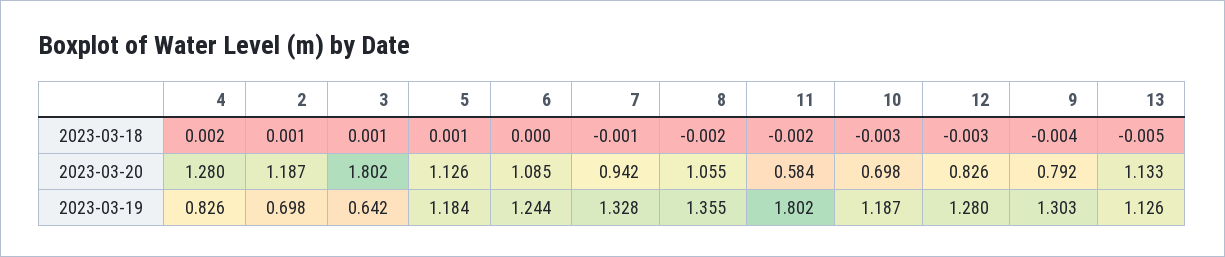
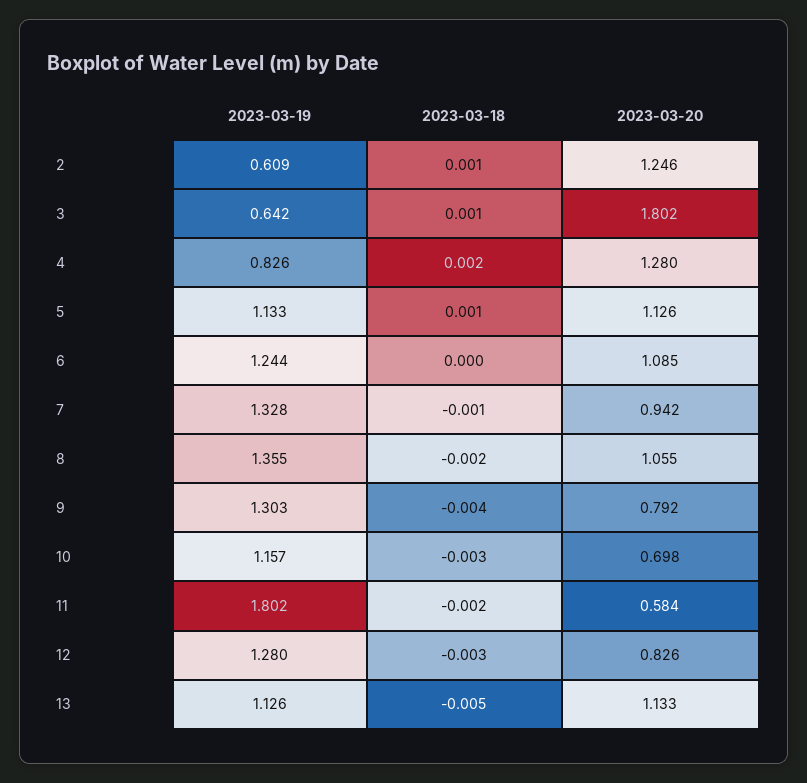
2, 2023-03-20: 1.187 -> 1.246
2, 2023-03-19: 0.698 -> 0.609
5, 2023-03-19: 1.184 -> 1.133
10, 2023-03-19: 1.187 -> 1.157

